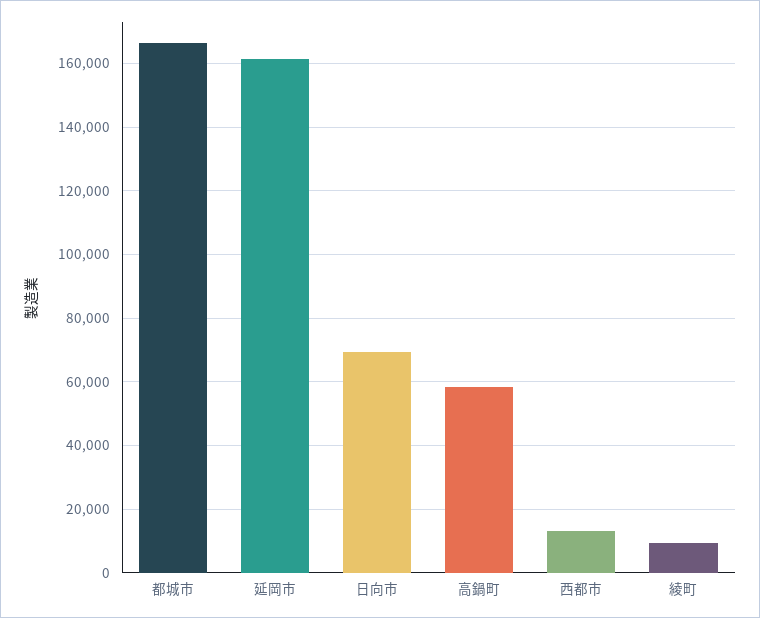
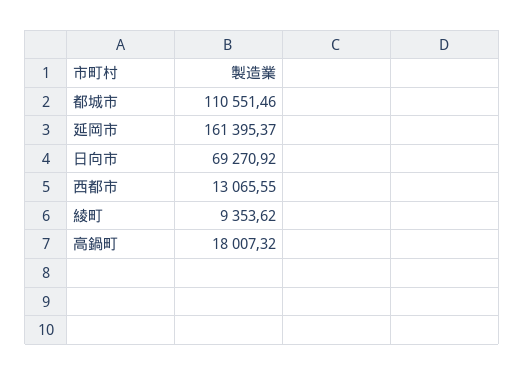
都城市: 166000 -> 110551.46
高鍋町: 58000 -> 18007.32

